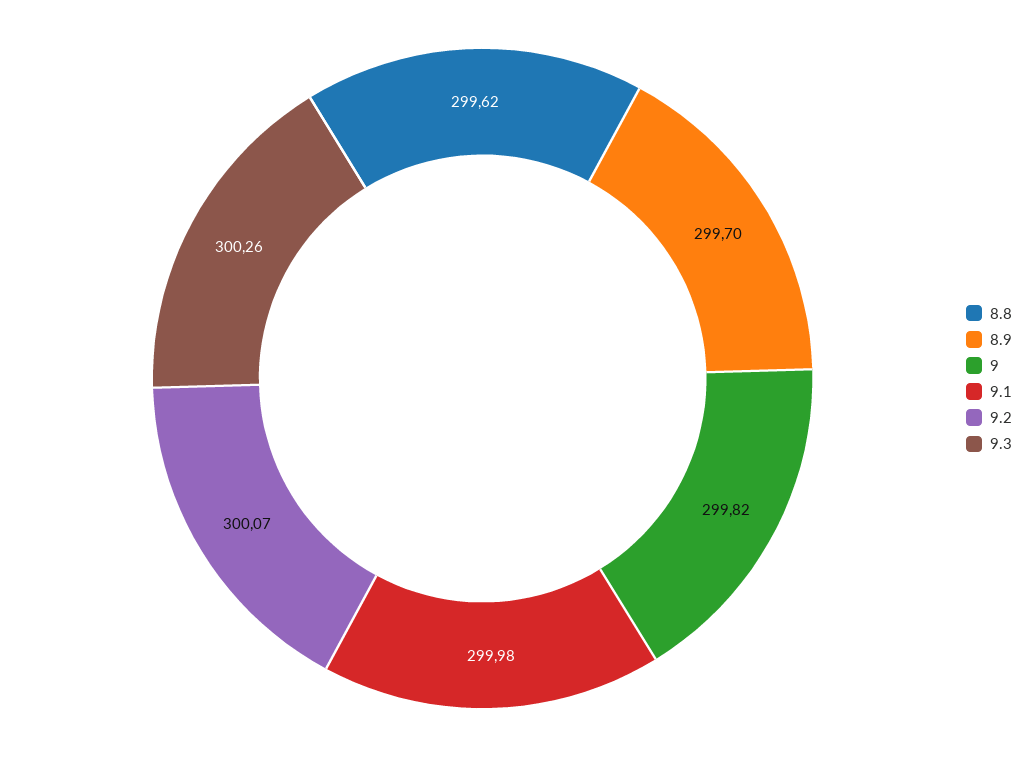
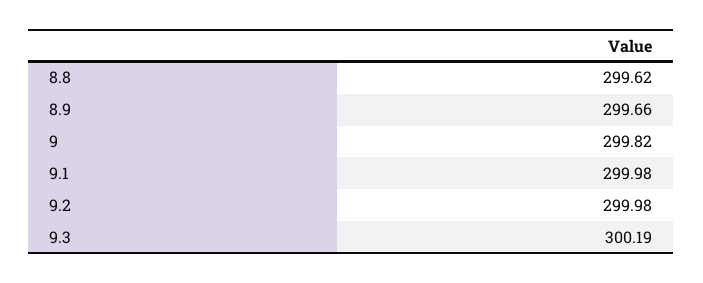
8.9: 299.7 -> 299.66
9.2: 300.07 -> 299.98
9.3: 300.26 -> 300.19

